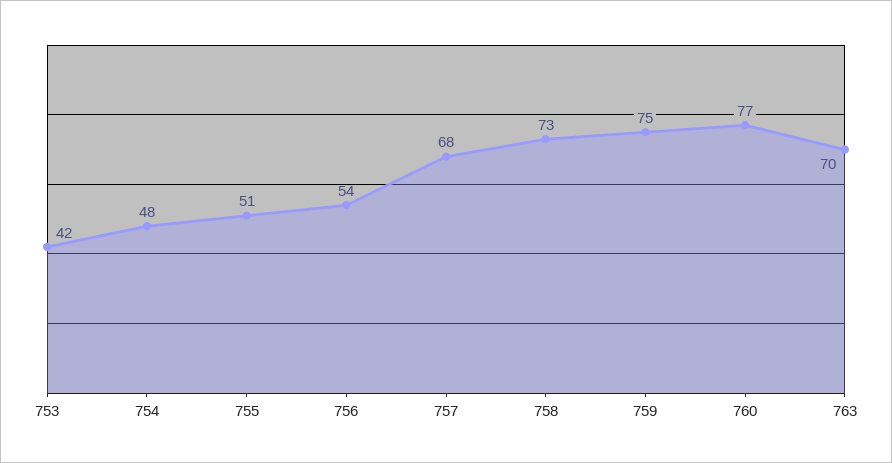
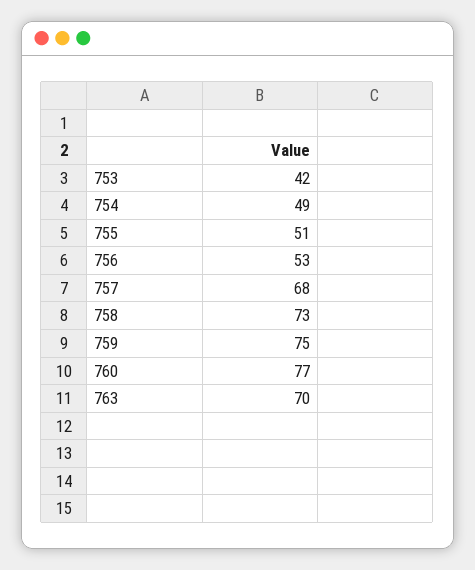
754: 48 -> 49
756: 54 -> 53

